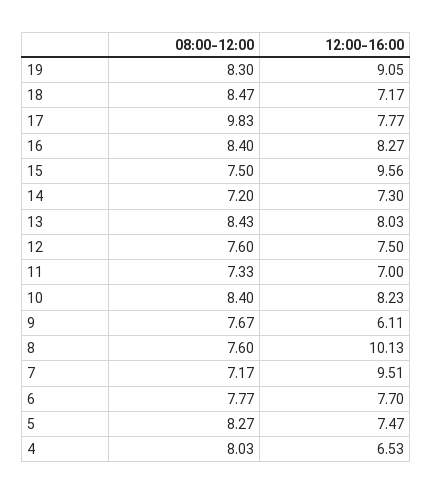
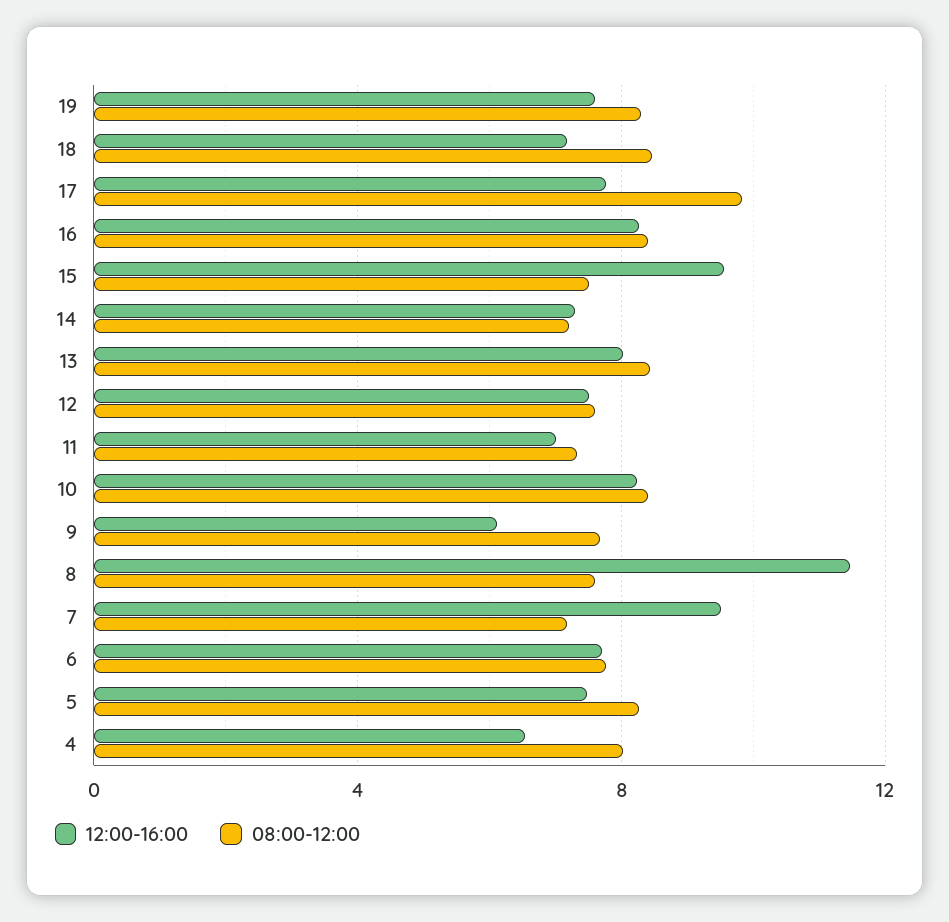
12:00-16:00, 19: 9.05 -> 7.5
12:00-16:00, 8: 10.13 -> 11.5

